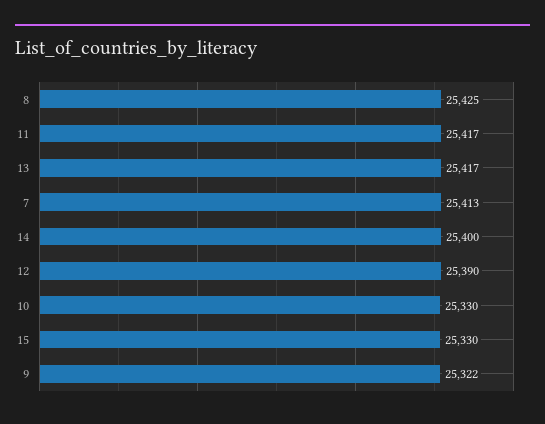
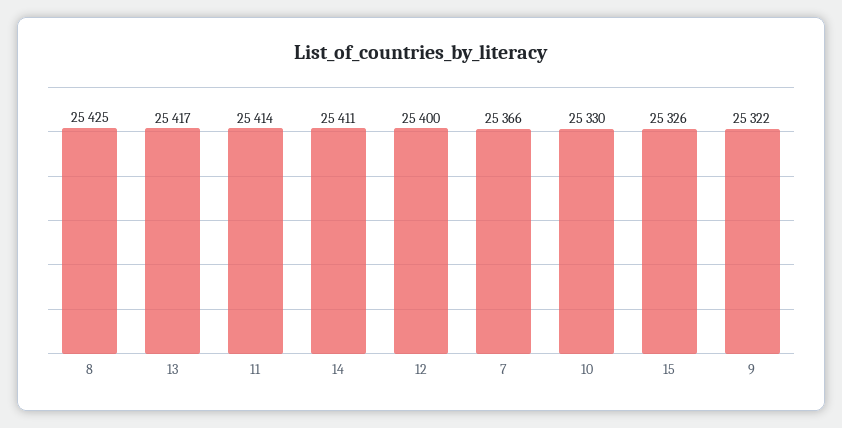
11: 25417 -> 25414
7: 25413 -> 25366
14: 25400 -> 25411
12: 25390 -> 25400
15: 25330 -> 25326

